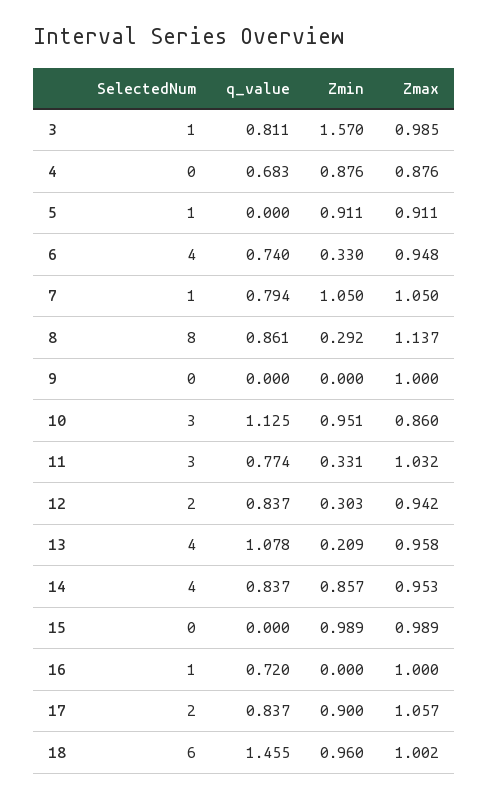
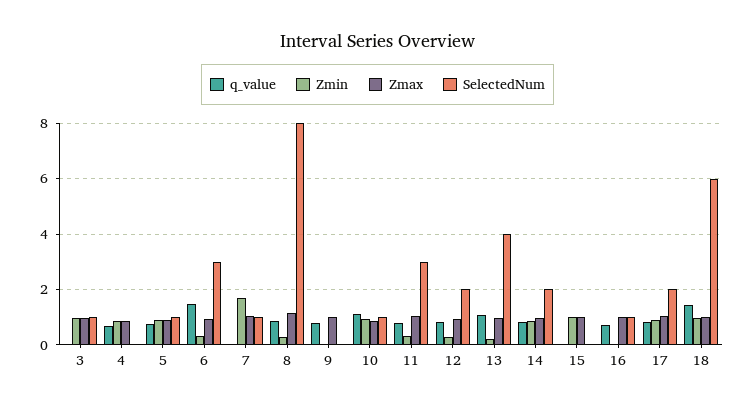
q_value, 3: 0.811 -> 0
Zmin, 3: 1.57 -> 1
q_value, 5: 0 -> 0.75
SelectedNum, 6: 4 -> 3
q_value, 6: 0.74 -> 1.5
q_value, 7: 0.794 -> 0
Zmin, 7: 1.05 -> 1.75
q_value, 9: 0 -> 0.75
SelectedNum, 10: 3 -> 1
SelectedNum, 14: 4 -> 2

